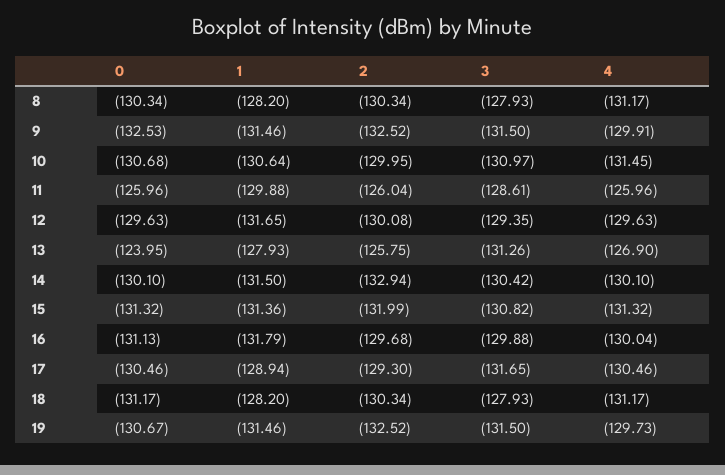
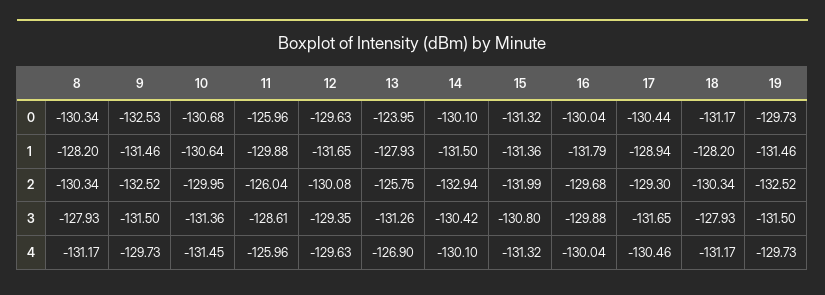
4, 9: -129.91 -> -129.73
3, 10: -130.97 -> -131.36
3, 15: -130.82 -> -130.8
0, 16: -131.13 -> -130.04
0, 17: -130.46 -> -130.44
0, 19: -130.67 -> -129.73

